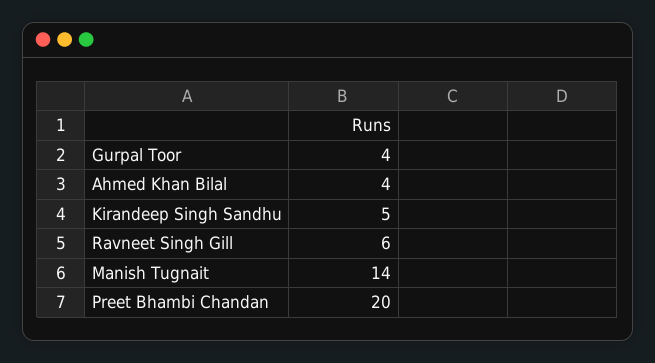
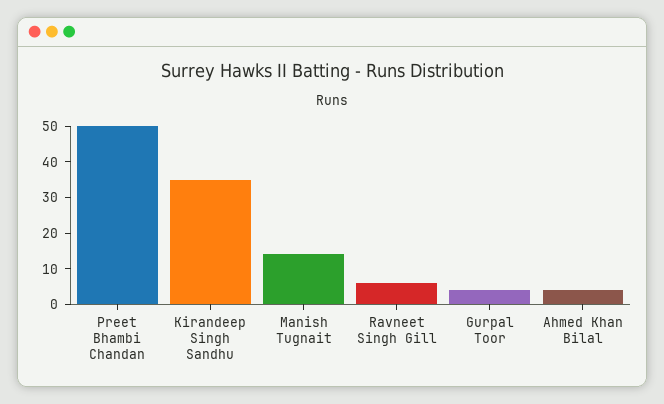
Kirandeep Singh Sandhu: 5 -> 35
Preet Bhambi Chandan: 20 -> 50

